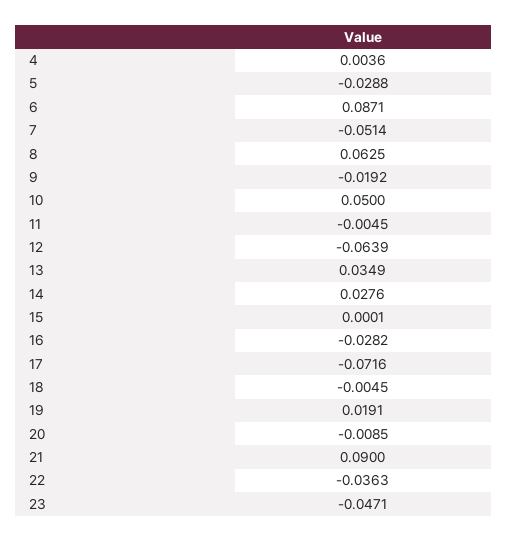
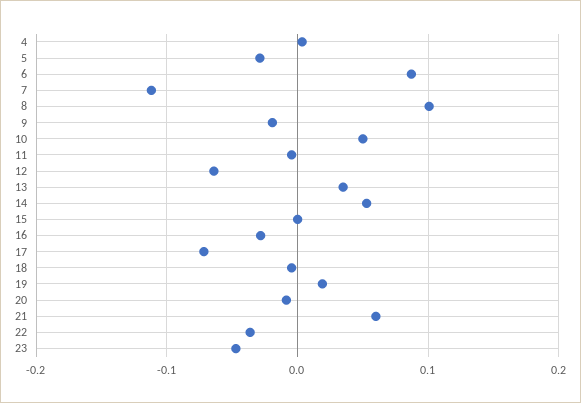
7: -0.0514 -> -0.11
8: 0.0625 -> 0.1
14: 0.0276 -> 0.05
21: 0.09 -> 0.06

